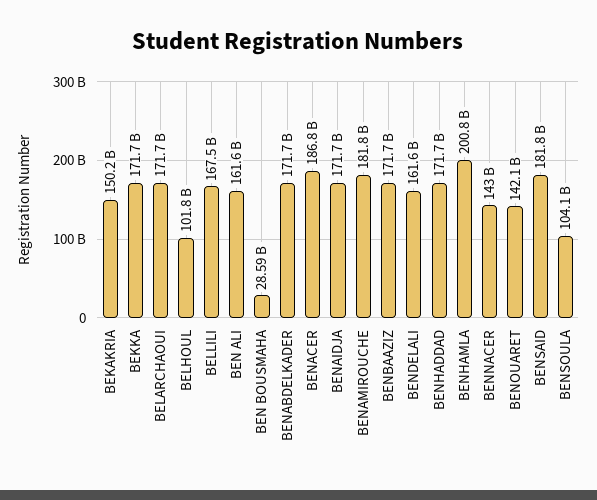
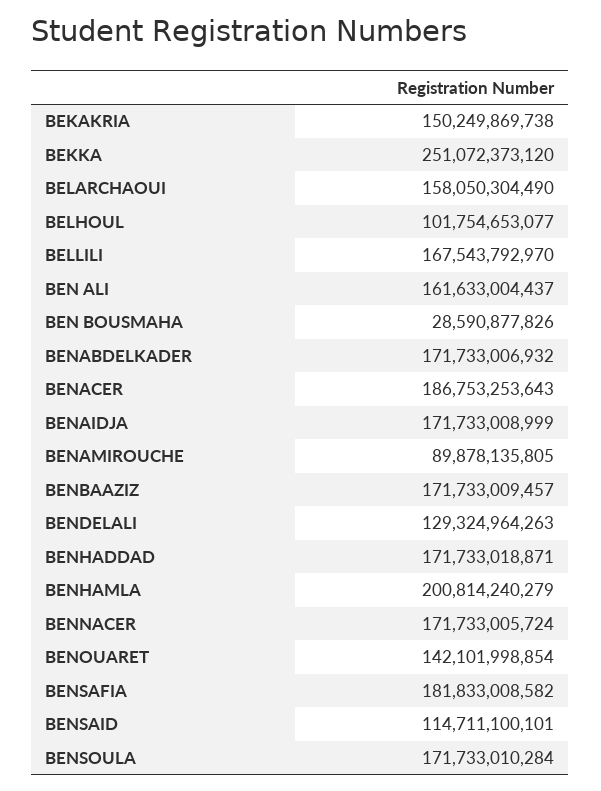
BEKKA: 171700000000 -> 251072373120
BELARCHAOUI: 171700000000 -> 158050304490
BENAMIROUCHE: 181800000000 -> 89878135805
BENDELALI: 161600000000 -> 129324964263
BENNACER: 143000000000 -> 171733005724
BENSAID: 181800000000 -> 114711100101
BENSOULA: 104100000000 -> 171733010284
BENSAFIA: none -> 181833008582

